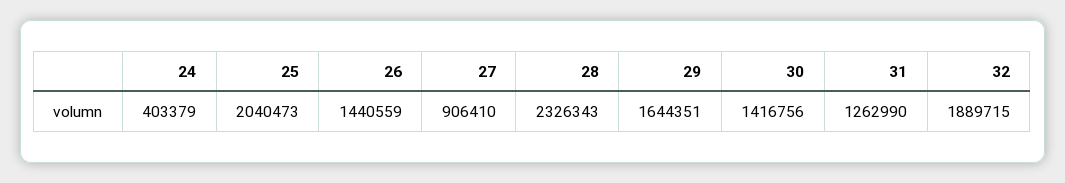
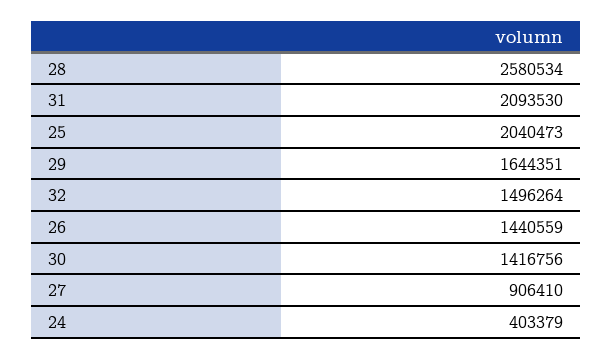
28: 2326343 -> 2580534
31: 1262990 -> 2093530
32: 1889715 -> 1496264

